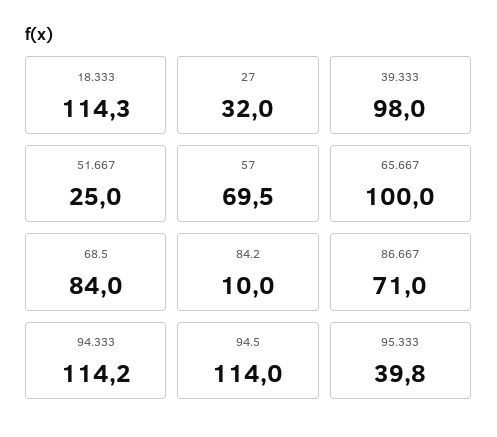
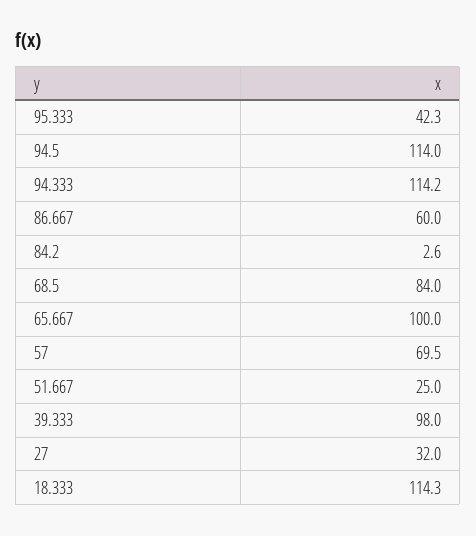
84.2: 10 -> 2.6
86.667: 71 -> 60
95.333: 39.8 -> 42.3

